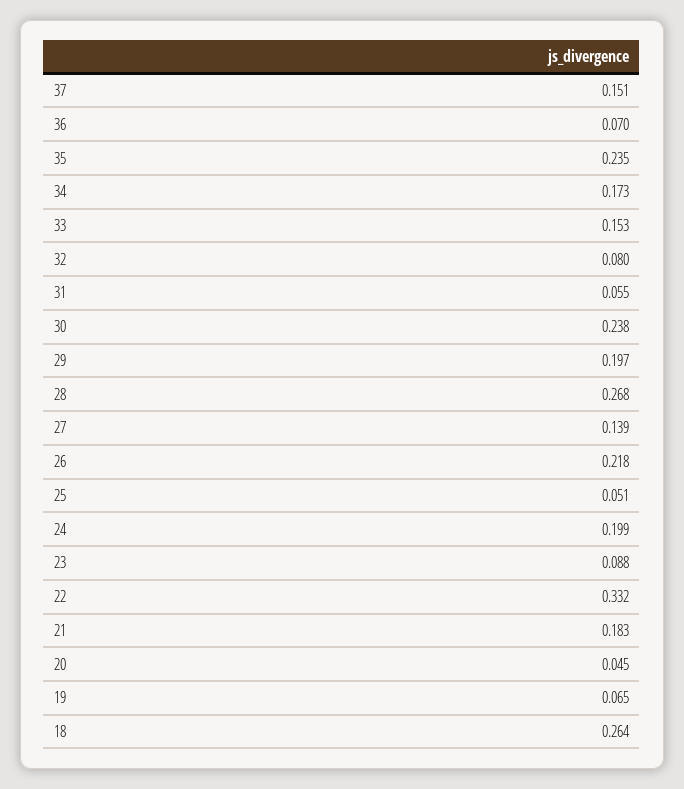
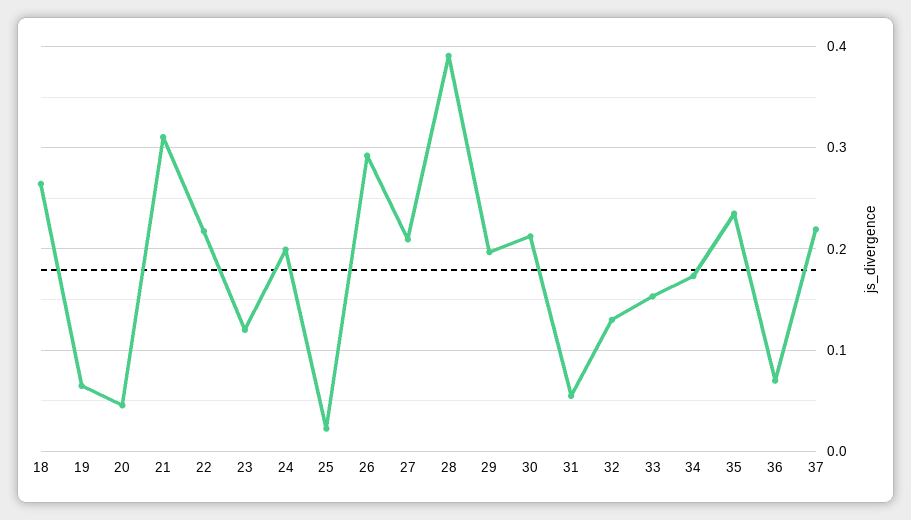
37: 0.151 -> 0.22
32: 0.08 -> 0.13
30: 0.238 -> 0.21
28: 0.268 -> 0.39
27: 0.139 -> 0.21
26: 0.218 -> 0.29
25: 0.051 -> 0.02
23: 0.088 -> 0.12
22: 0.332 -> 0.22
21: 0.183 -> 0.31

